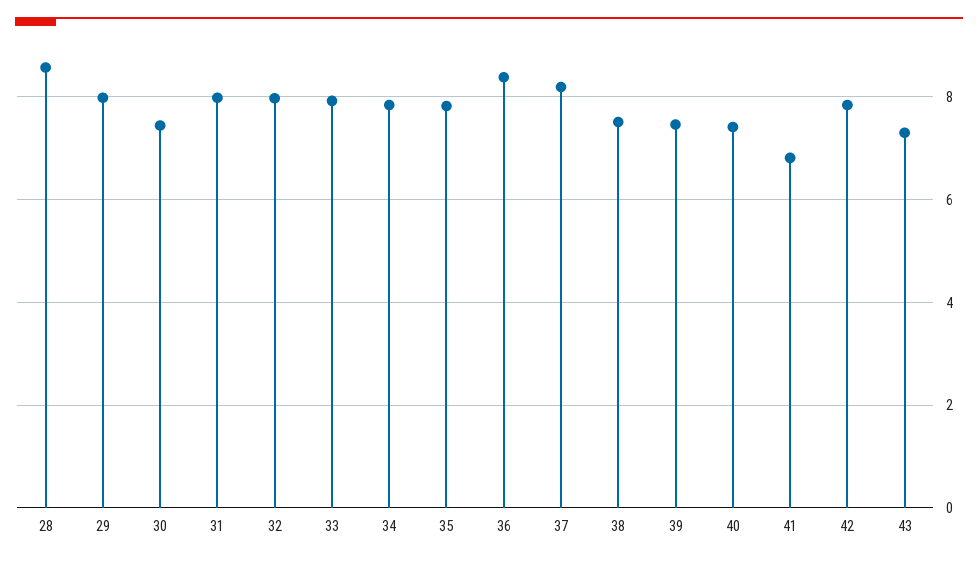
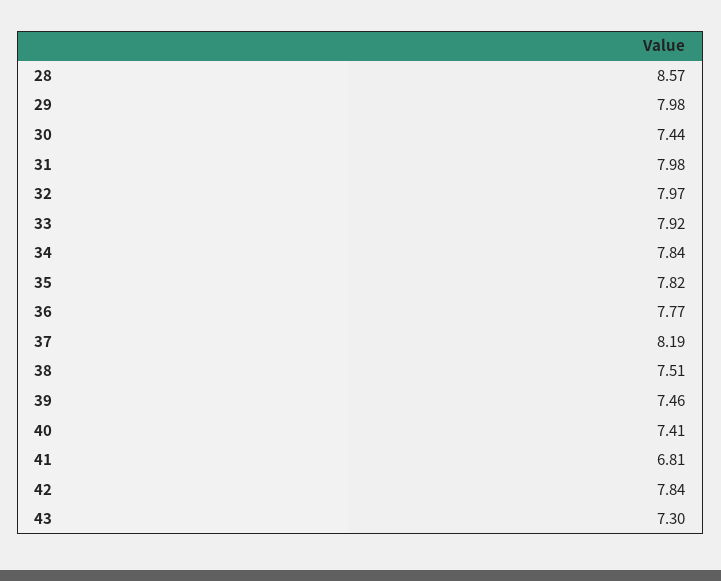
36: 8.4 -> 7.77

